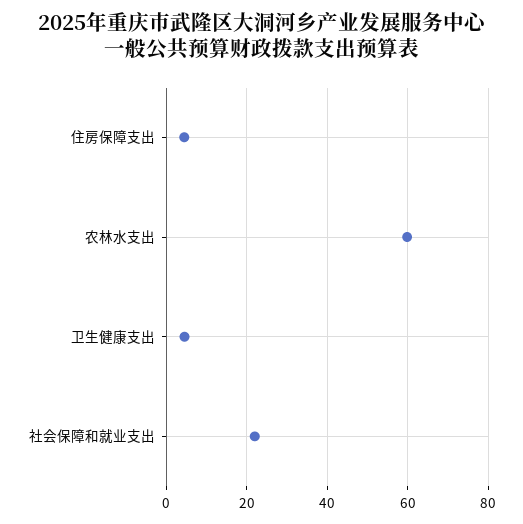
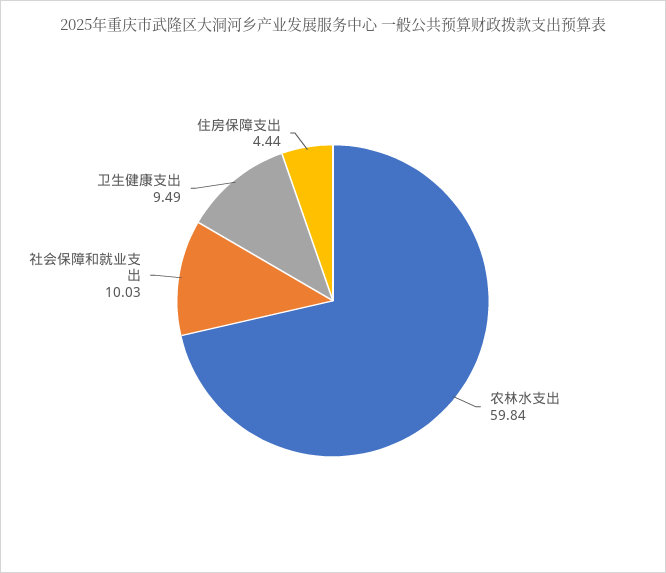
卫生健康支出: 4 -> 9.49
社会保障和就业支出: 22 -> 10.03

